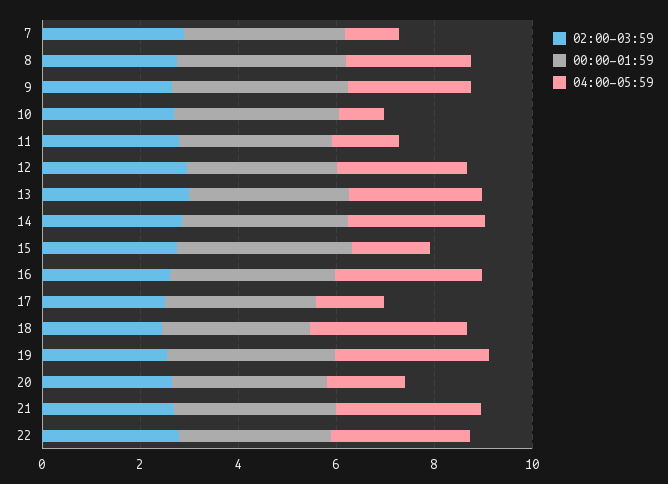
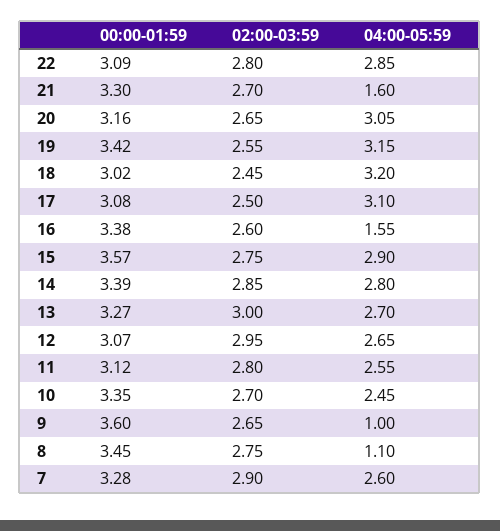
04:00-05:59, 7: 1 -> 2.6
04:00-05:59, 8: 2.5 -> 1.1
04:00-05:59, 9: 2.5 -> 1
04:00-05:59, 10: 1 -> 2.45
04:00-05:59, 11: 1.5 -> 2.55
04:00-05:59, 15: 1.5 -> 2.9
04:00-05:59, 16: 3 -> 1.55
04:00-05:59, 17: 1.5 -> 3.1
04:00-05:59, 20: 1.5 -> 3.05
04:00-05:59, 21: 3 -> 1.6

